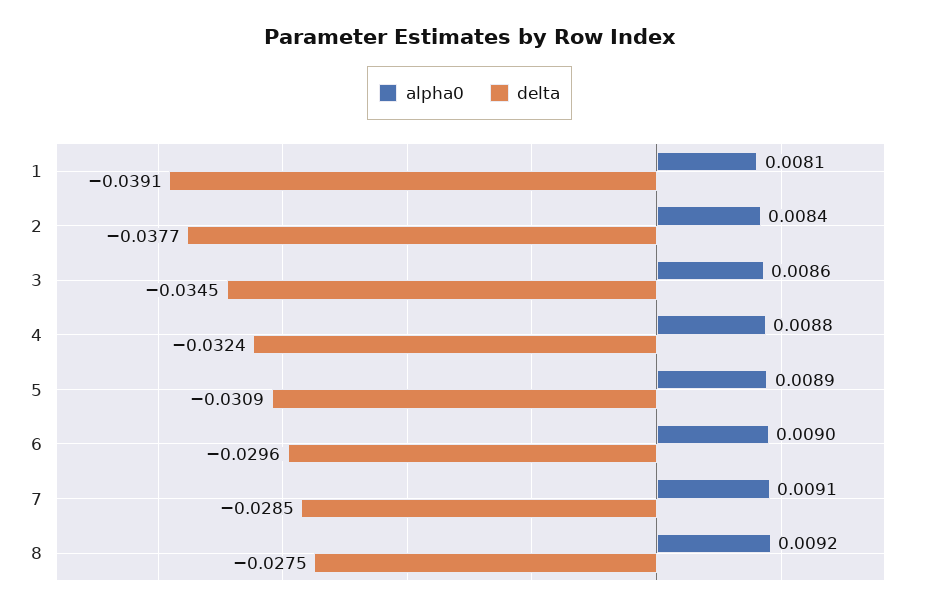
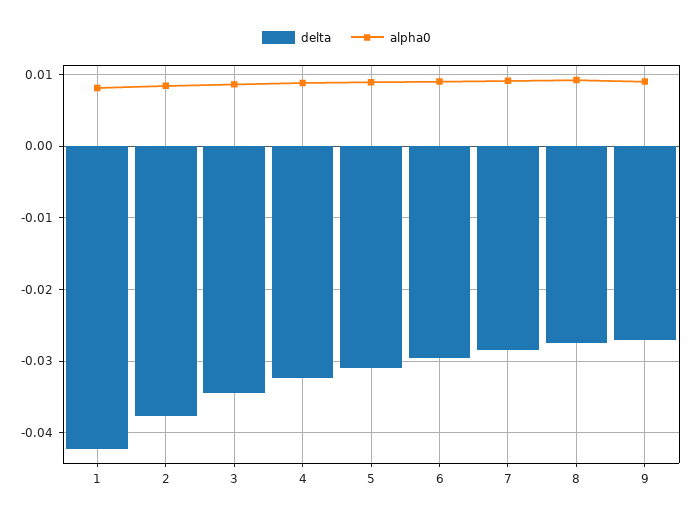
delta, 1: -0.0391 -> -0.042
delta, 9: none -> -0.027
alpha0, 9: none -> 0.009

